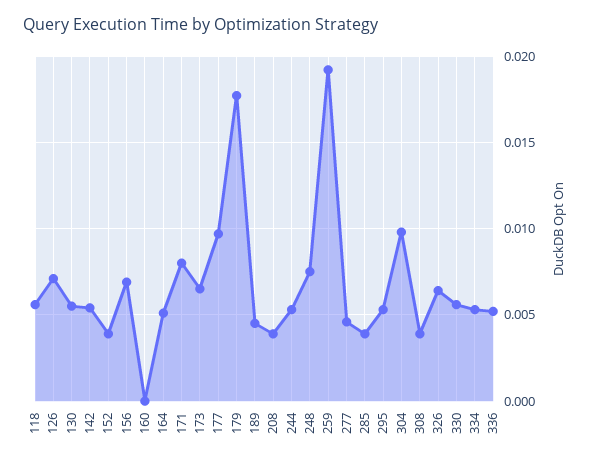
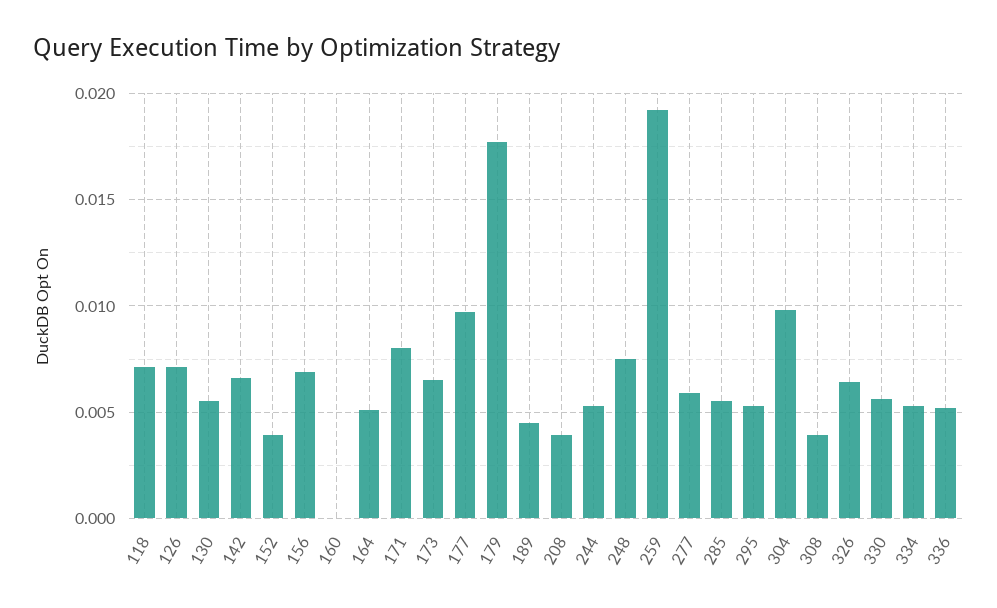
118: 0.0055 -> 0.007
142: 0.0055 -> 0.0065
277: 0.0045 -> 0.006
285: 0.004 -> 0.0055

